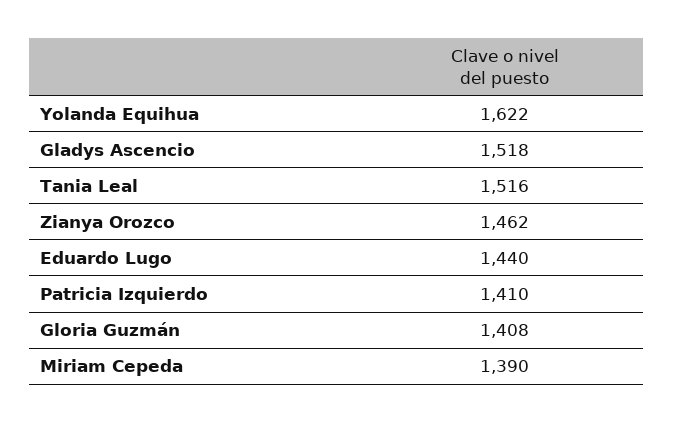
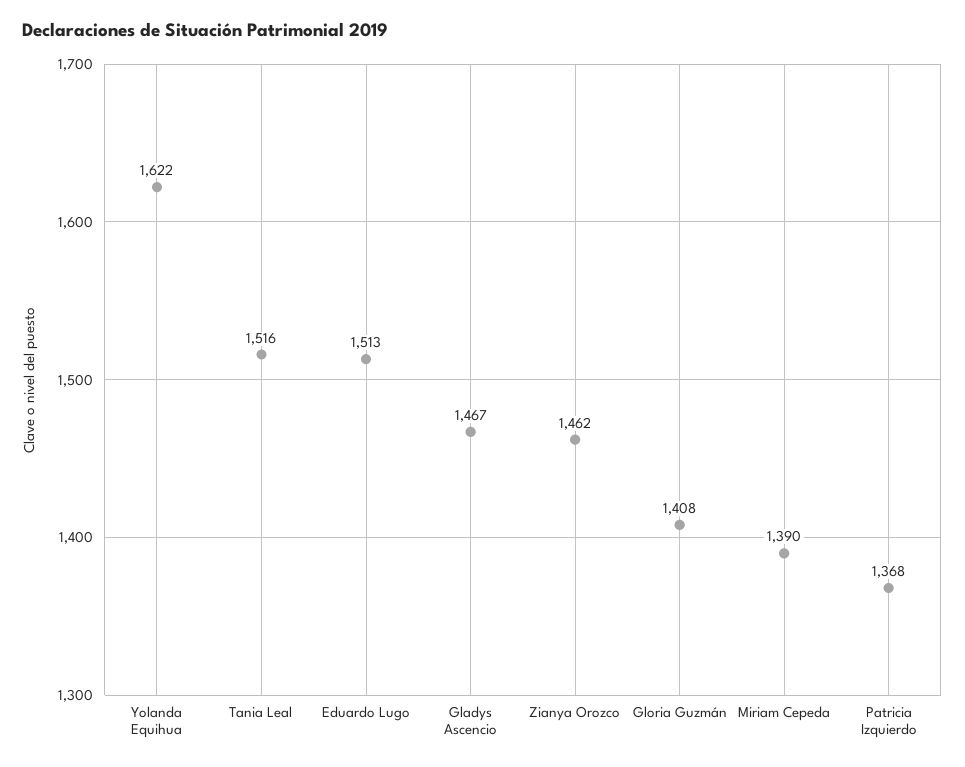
Gladys Ascencio: 1518 -> 1467
Eduardo Lugo: 1440 -> 1513
Patricia Izquierdo: 1410 -> 1368

